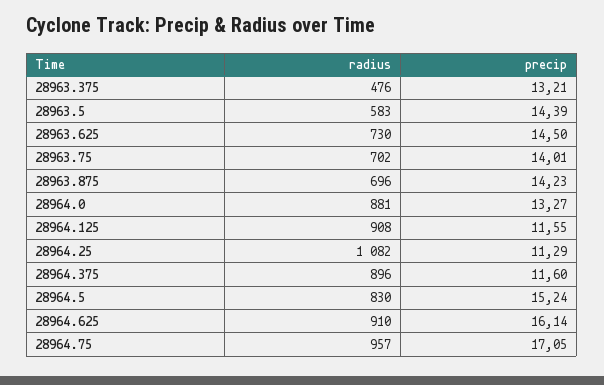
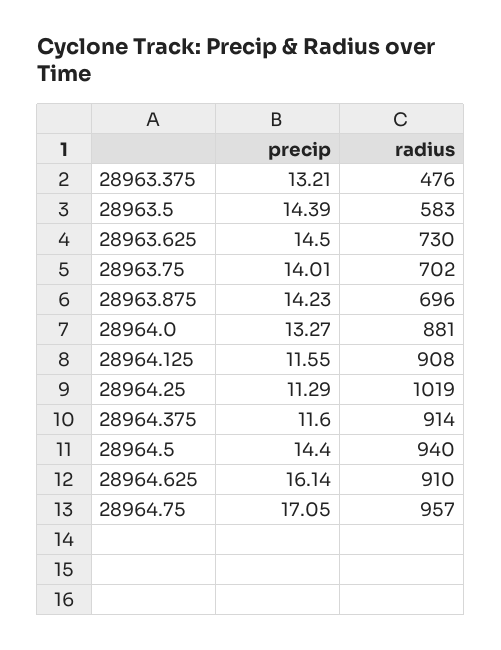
radius, 28964.25: 1082 -> 1019
radius, 28964.375: 896 -> 914
radius, 28964.5: 830 -> 940
precip, 28964.5: 15.24 -> 14.4

